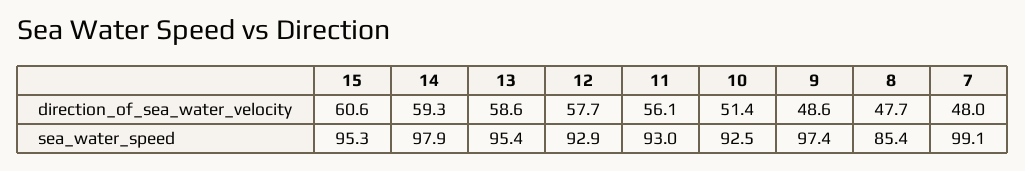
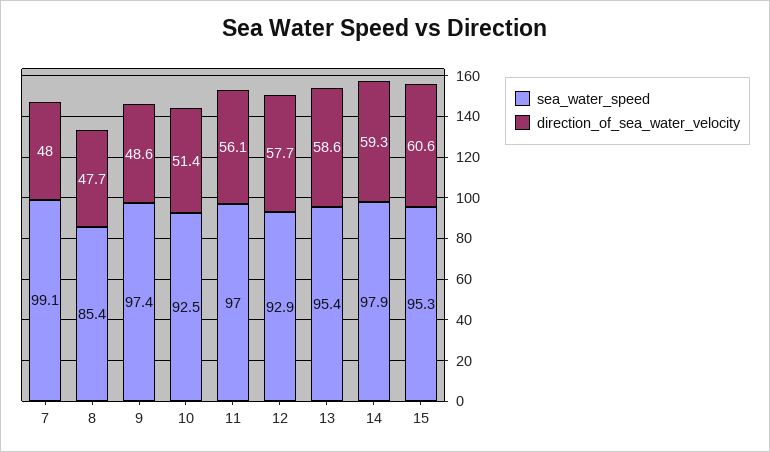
sea_water_speed, 11: 93 -> 97

